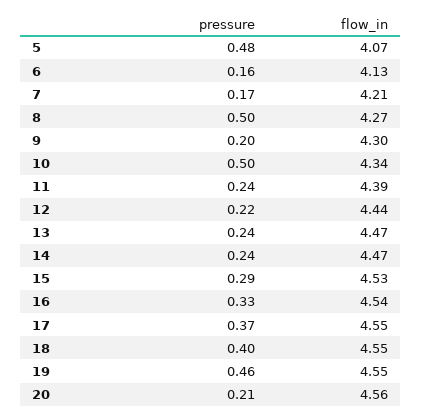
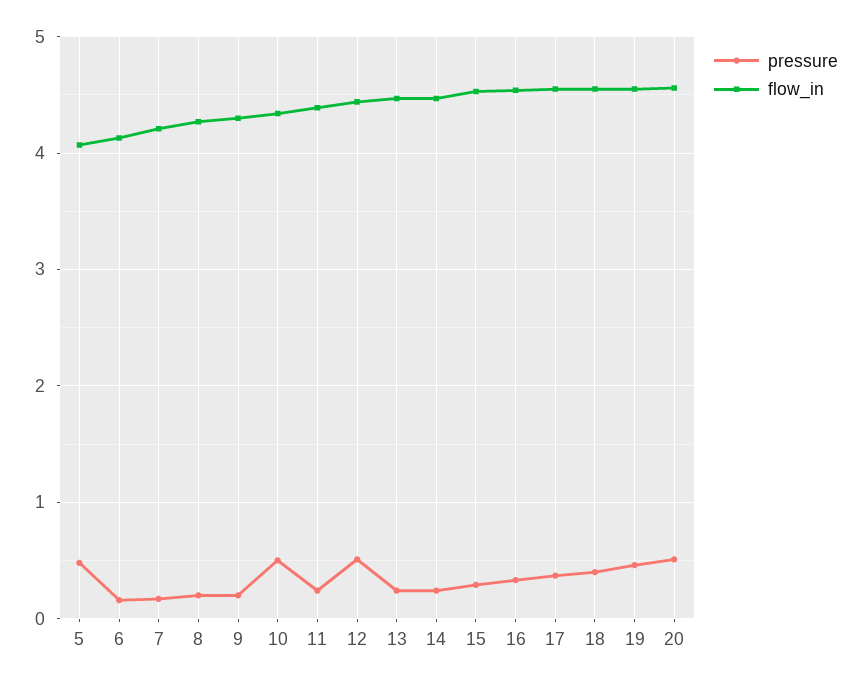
pressure, 8: 0.5 -> 0.2
pressure, 12: 0.22 -> 0.5
pressure, 20: 0.21 -> 0.5

